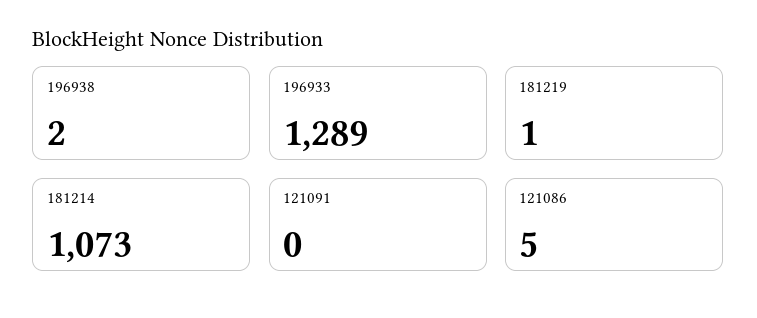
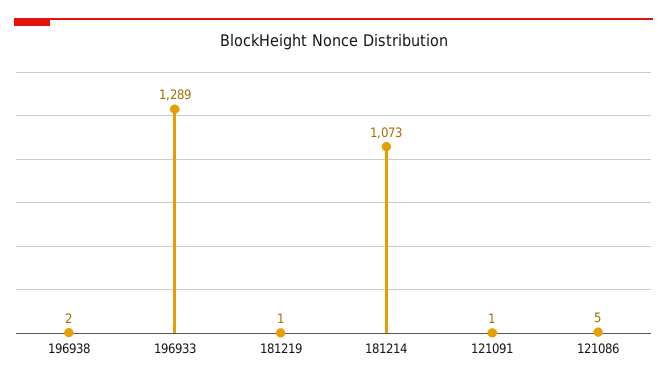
121091: 0 -> 1

